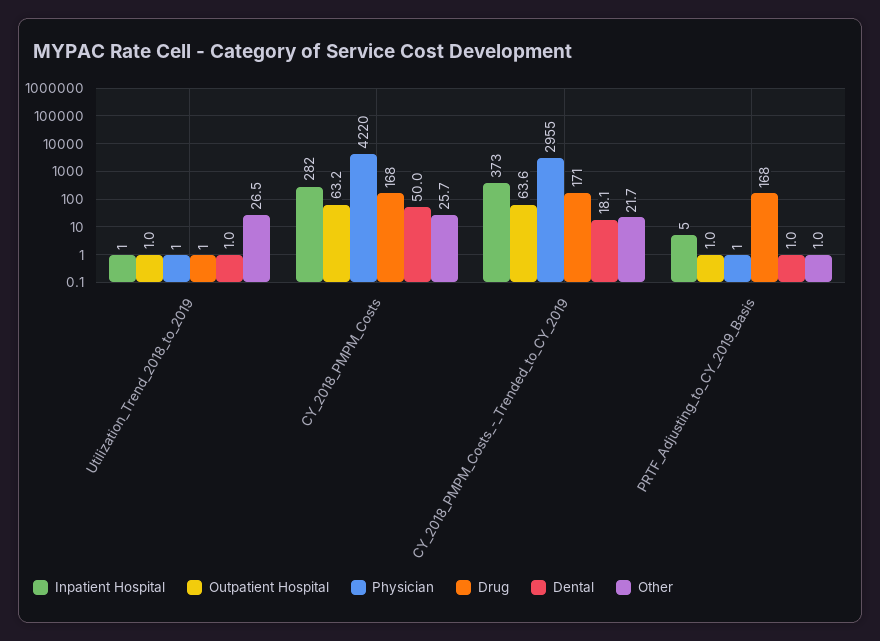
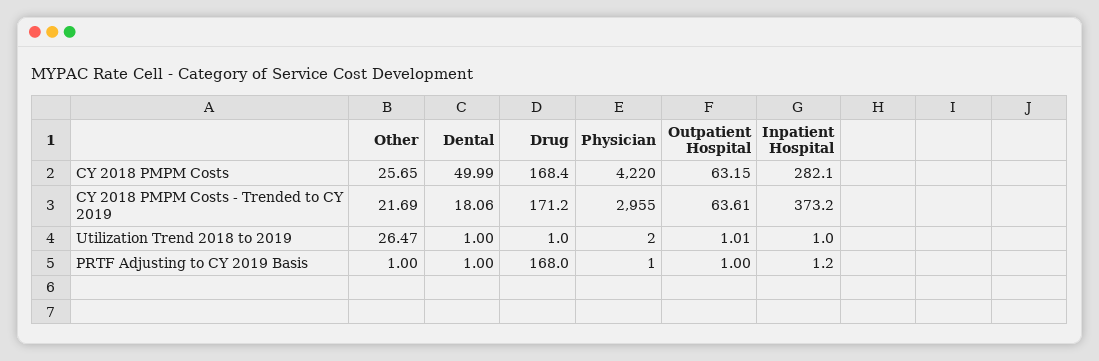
Physician, Utilization_Trend_2018_to_2019: 1 -> 2
Inpatient Hospital, PRTF_Adjusting_to_CY_2019_Basis: 5 -> 1.2

